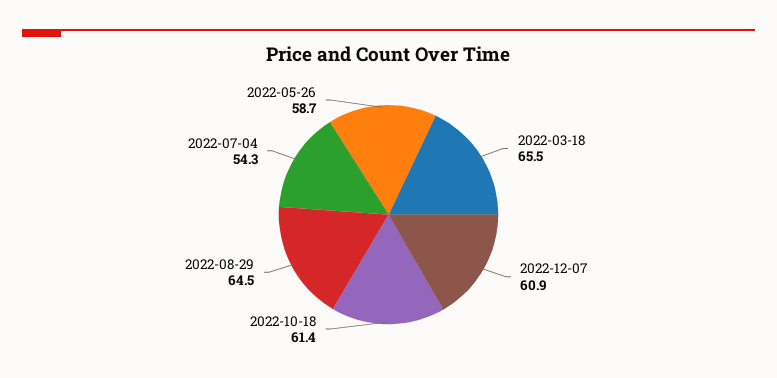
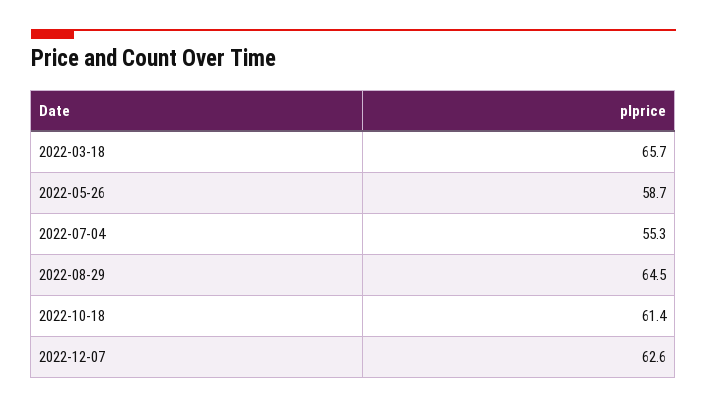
2022-03-18: 65.5 -> 65.7
2022-12-07: 60.9 -> 62.6
2022-07-04: 54.3 -> 55.3

